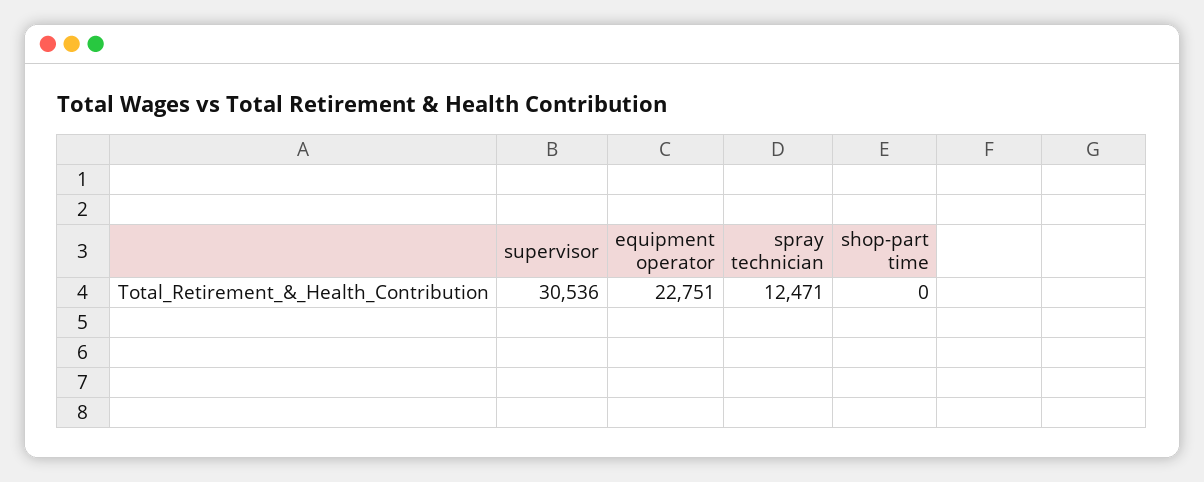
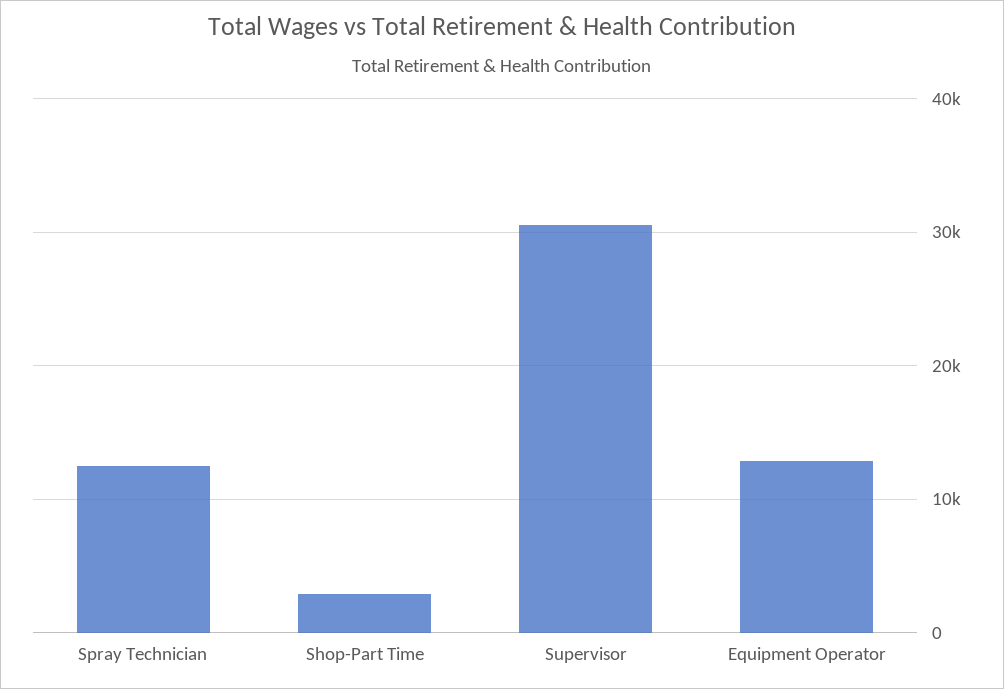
equipment operator: 22751 -> 13000
shop-part time: 0 -> 3000

